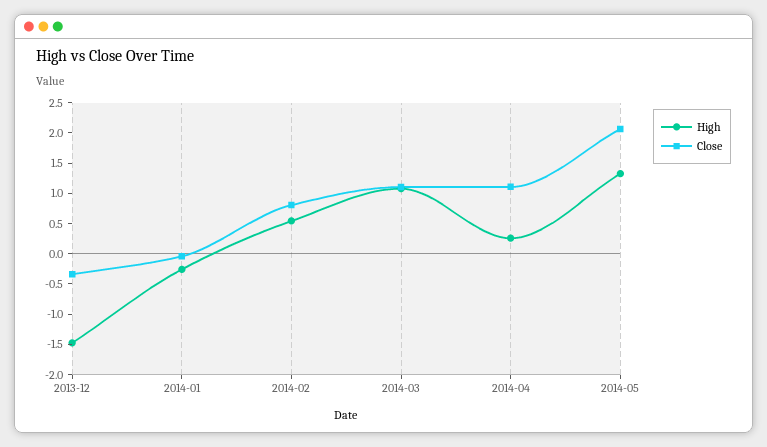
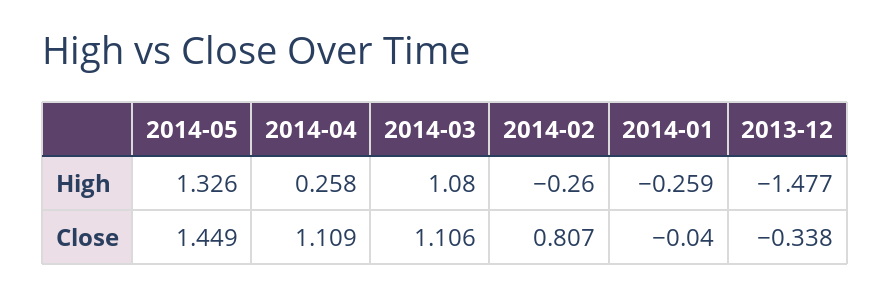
High, 2014-02: 0.5 -> -0.26
Close, 2014-05: 2 -> 1.449

